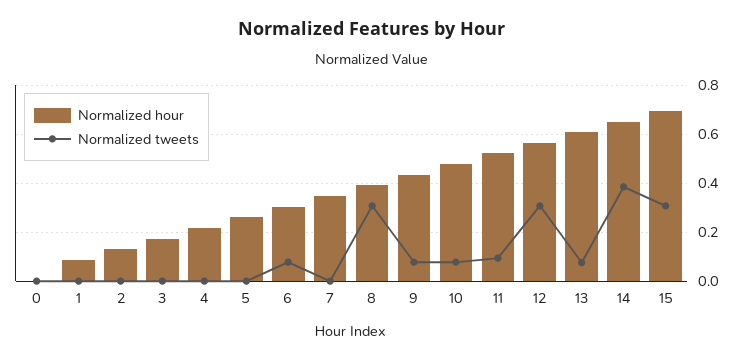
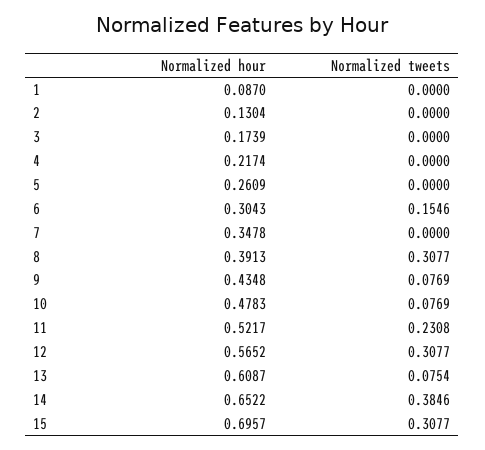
Normalized hour, 0: 0 -> none
Normalized tweets, 0: 0 -> none
Normalized tweets, 6: 0.075 -> 0.1546
Normalized tweets, 11: 0.1 -> 0.2308

